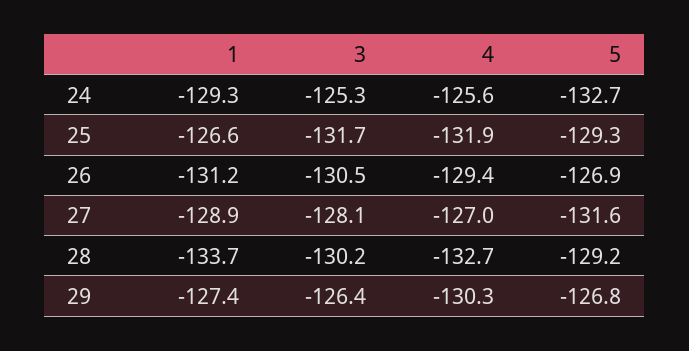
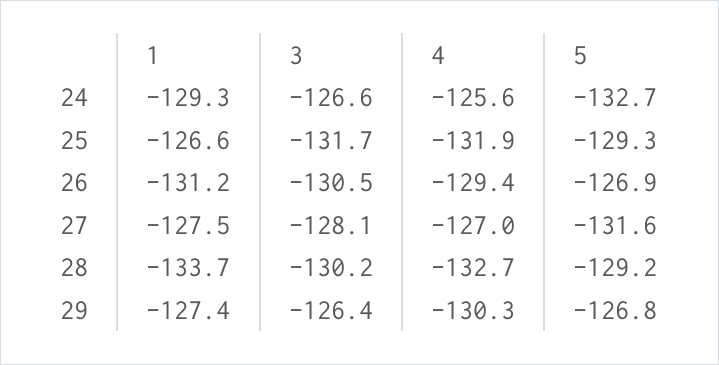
3, 24: -125.3 -> -126.6
1, 27: -128.9 -> -127.5

